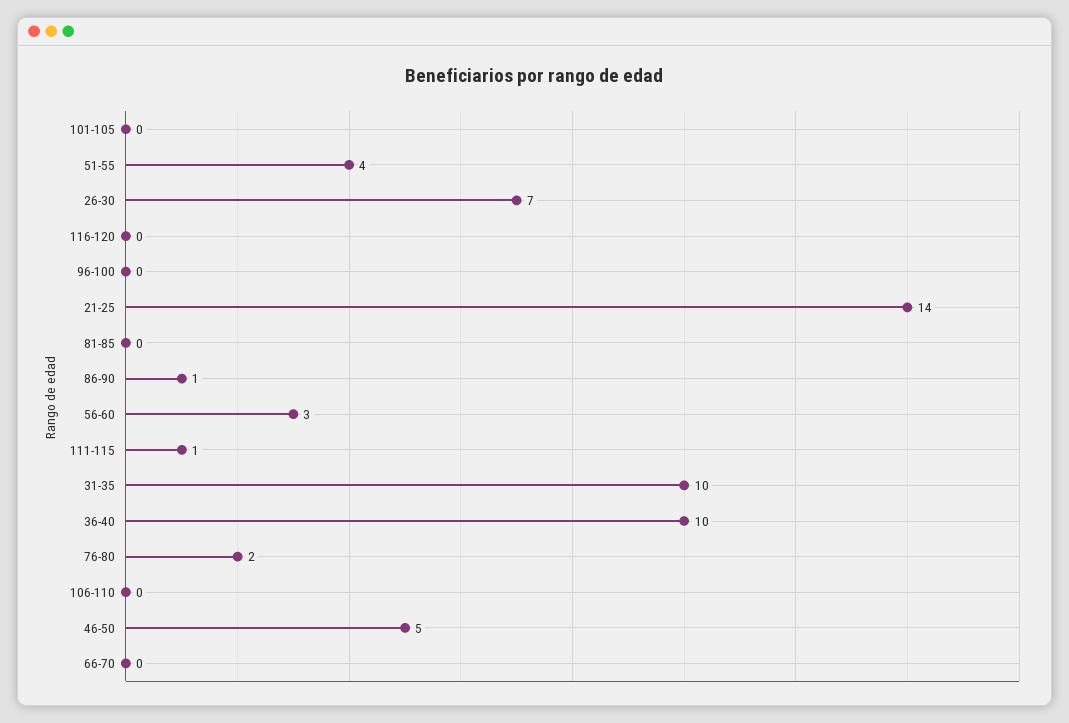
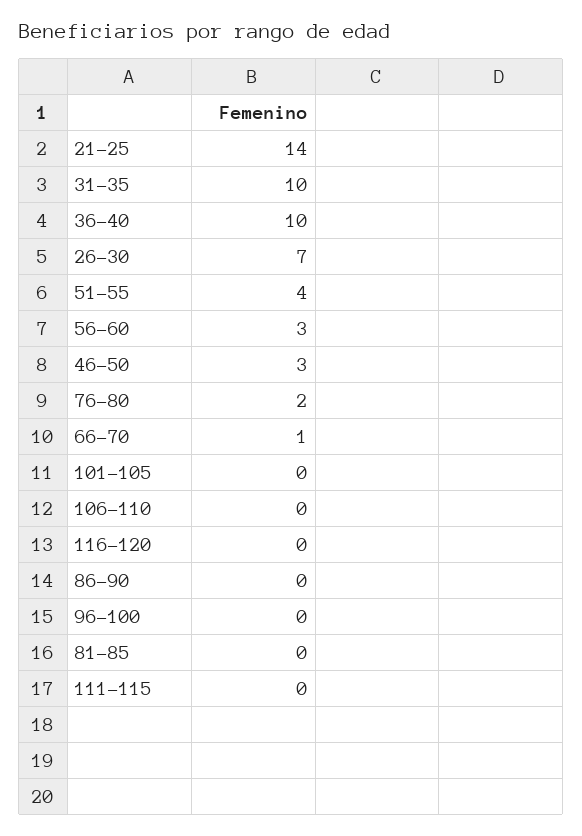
86-90: 1 -> 0
111-115: 1 -> 0
46-50: 5 -> 3
66-70: 0 -> 1

